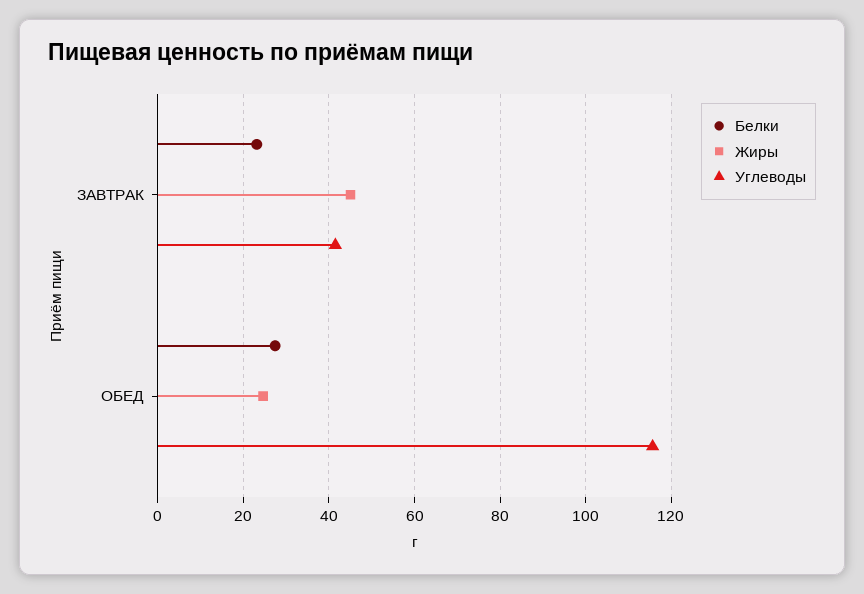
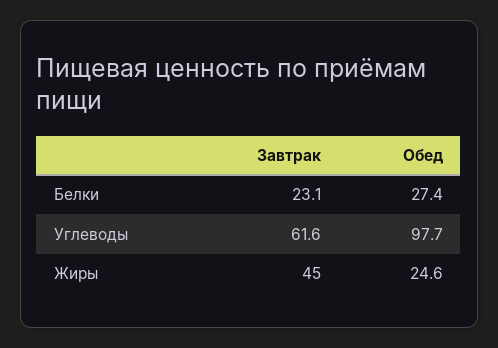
Углеводы, ЗАВТРАК: 42 -> 61.6
Углеводы, ОБЕД: 116 -> 97.7

